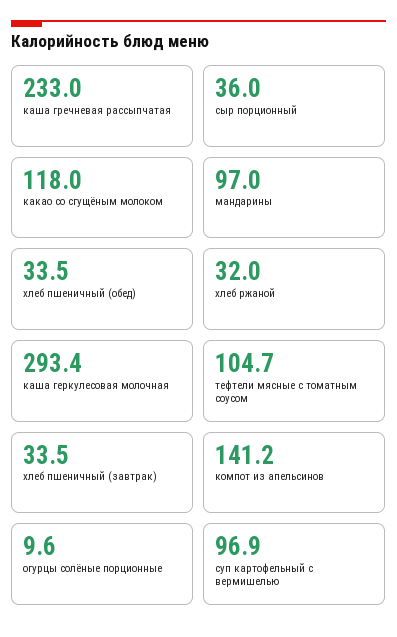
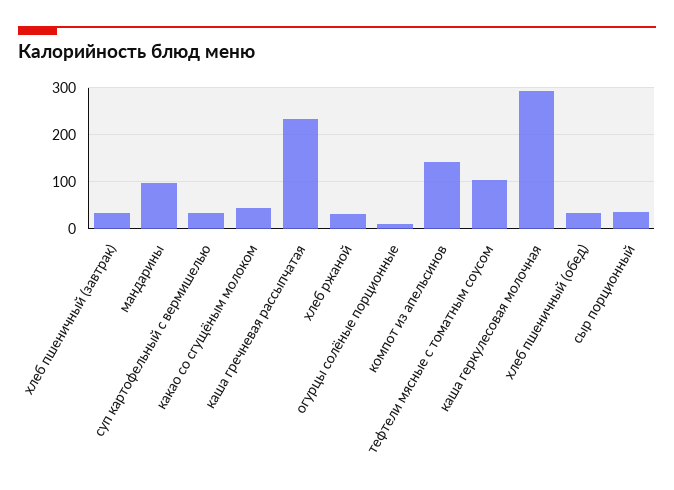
какао со сгущёным молоком: 118 -> 40
суп картофельный с вермишелью: 96.9 -> 40

